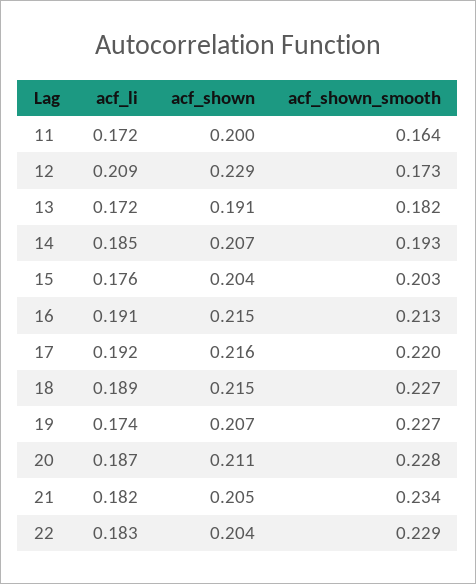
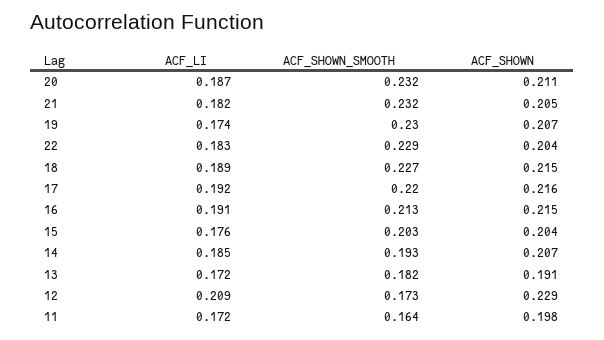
acf_shown, 11: 0.2 -> 0.198
acf_shown_smooth, 19: 0.227 -> 0.23
acf_shown_smooth, 20: 0.228 -> 0.232
acf_shown_smooth, 21: 0.234 -> 0.232

